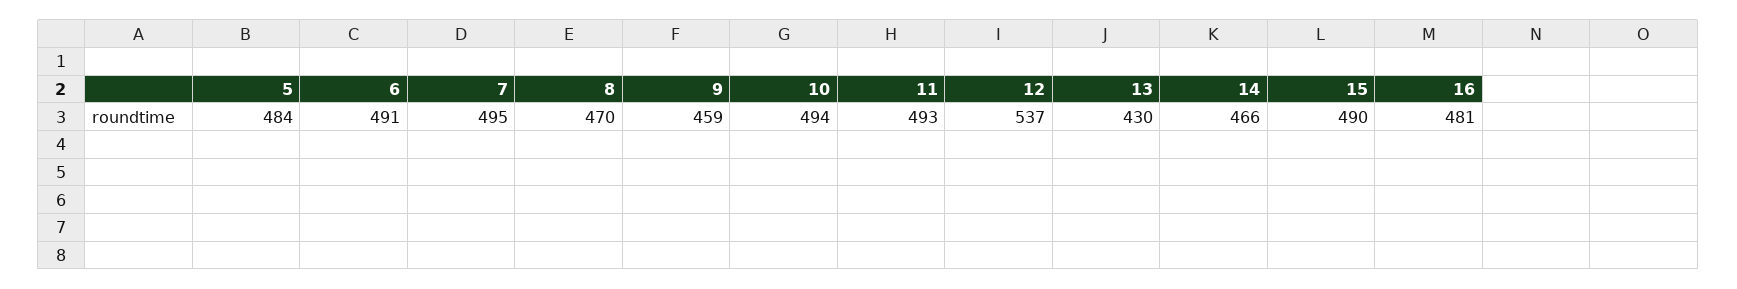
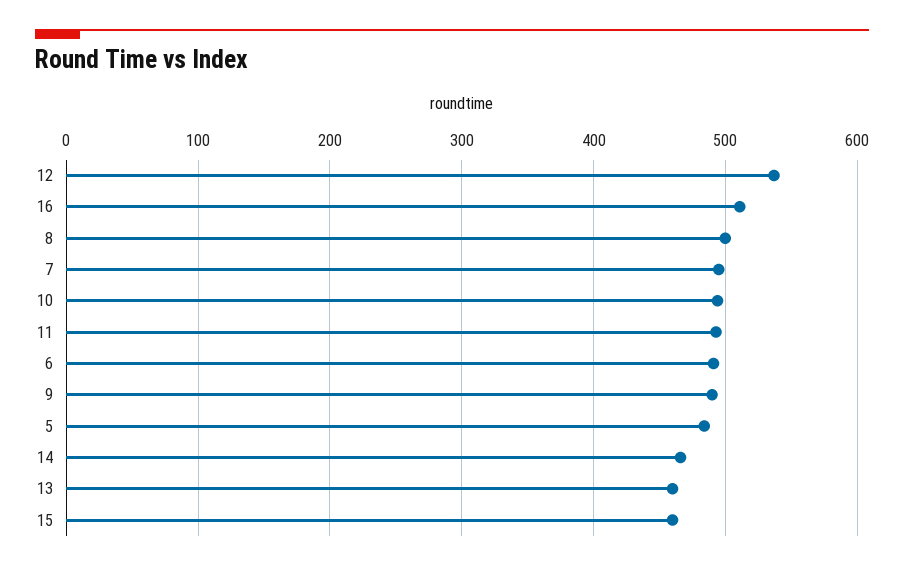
8: 470 -> 500
9: 459 -> 490
13: 430 -> 460
15: 490 -> 460
16: 481 -> 510

